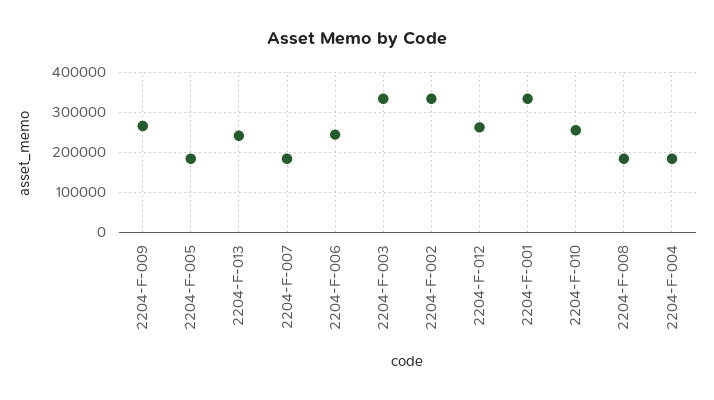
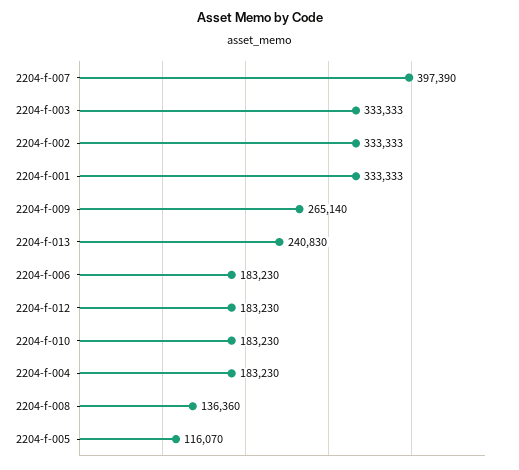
2204-F-005: 180000 -> 116070
2204-F-007: 180000 -> 397390
2204-F-006: 240000 -> 183230
2204-F-012: 260000 -> 183230
2204-F-010: 260000 -> 183230
2204-F-008: 180000 -> 136360

